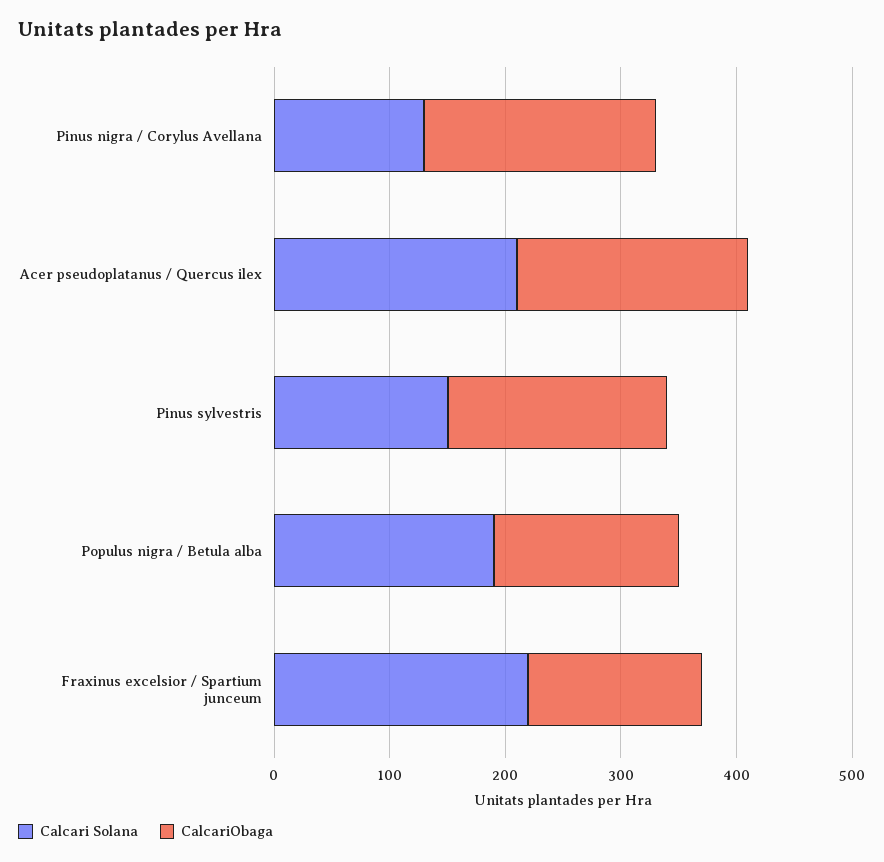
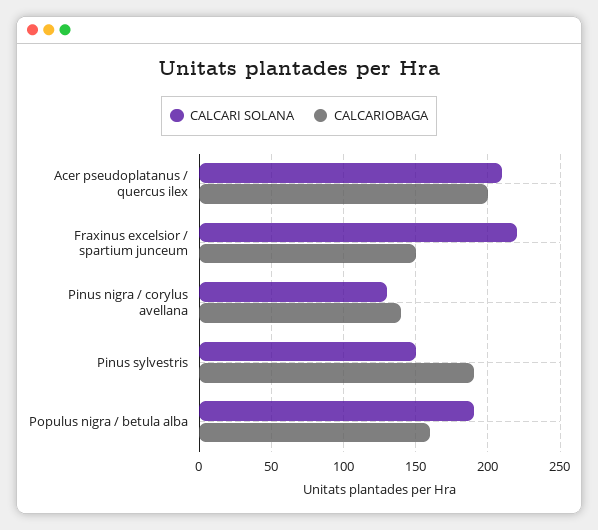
CalcariObaga, Pinus nigra / Corylus Avellana: 200 -> 140

